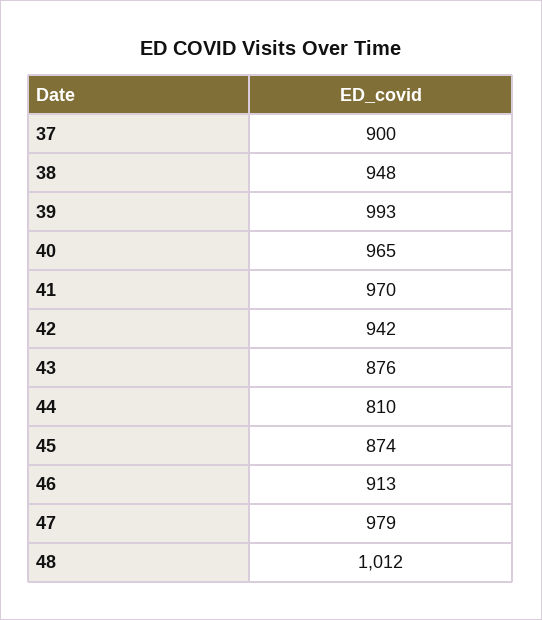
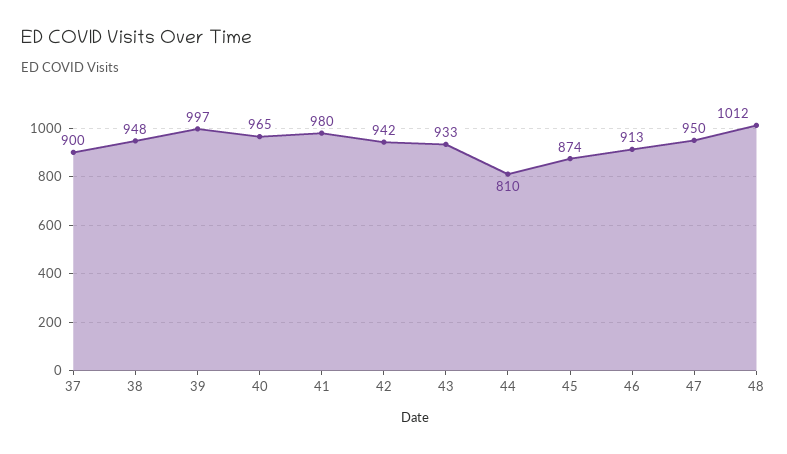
39: 993 -> 997
41: 970 -> 980
43: 876 -> 933
47: 979 -> 950

